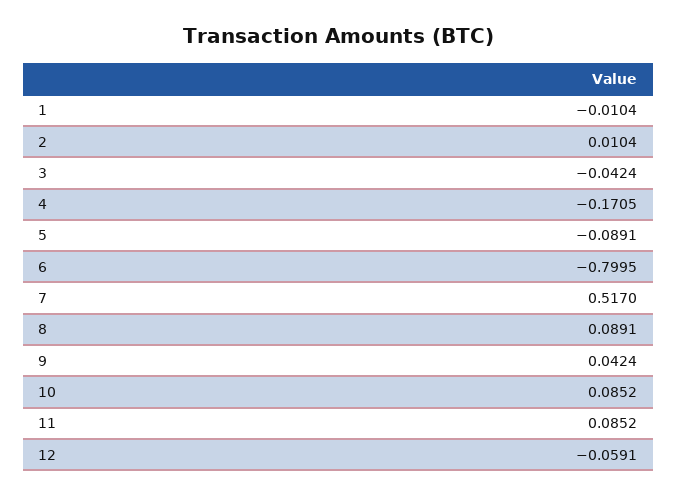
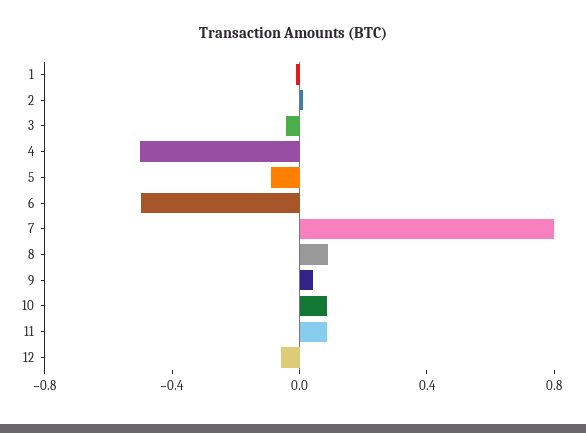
4: -0.1705 -> -0.5
6: -0.7995 -> -0.5
7: 0.517 -> 0.8

